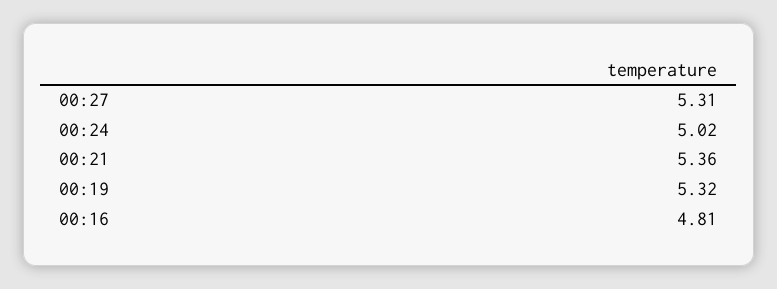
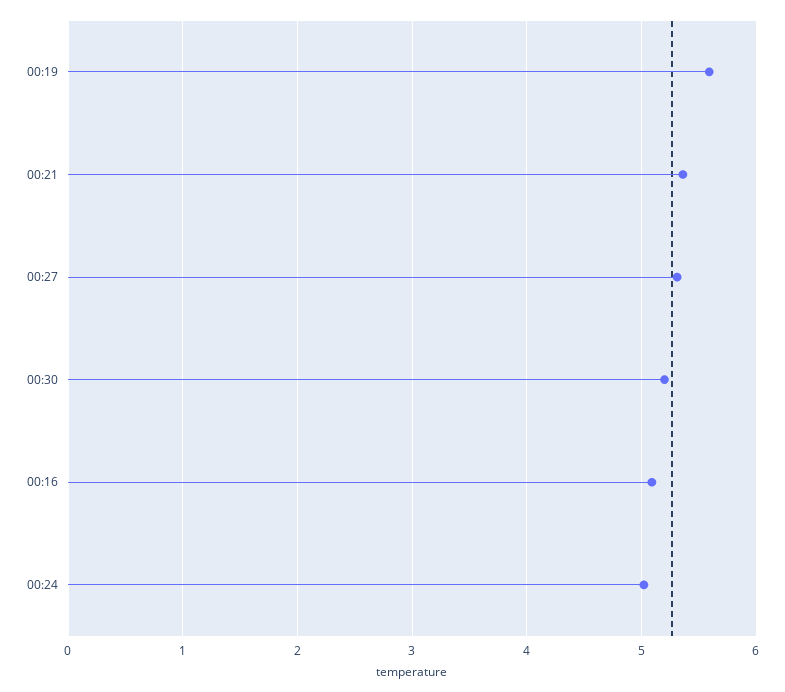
00:19: 5.32 -> 5.6
00:16: 4.81 -> 5.1
00:30: none -> 5.2

